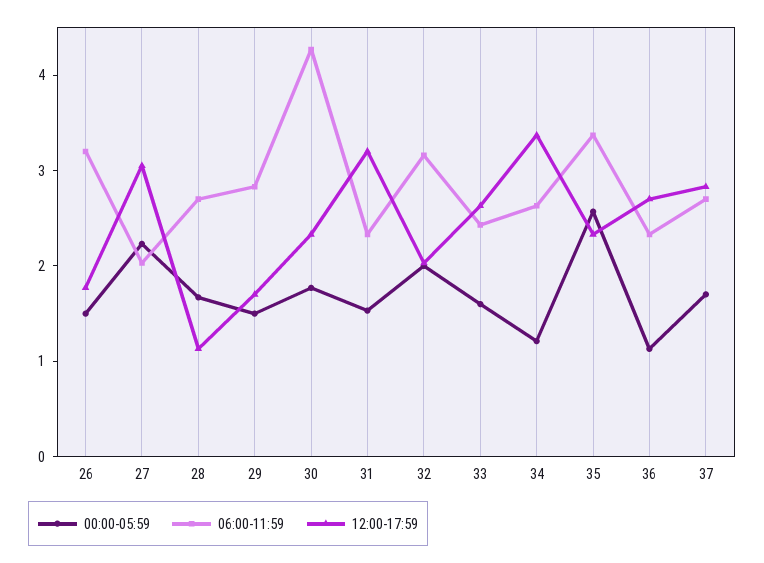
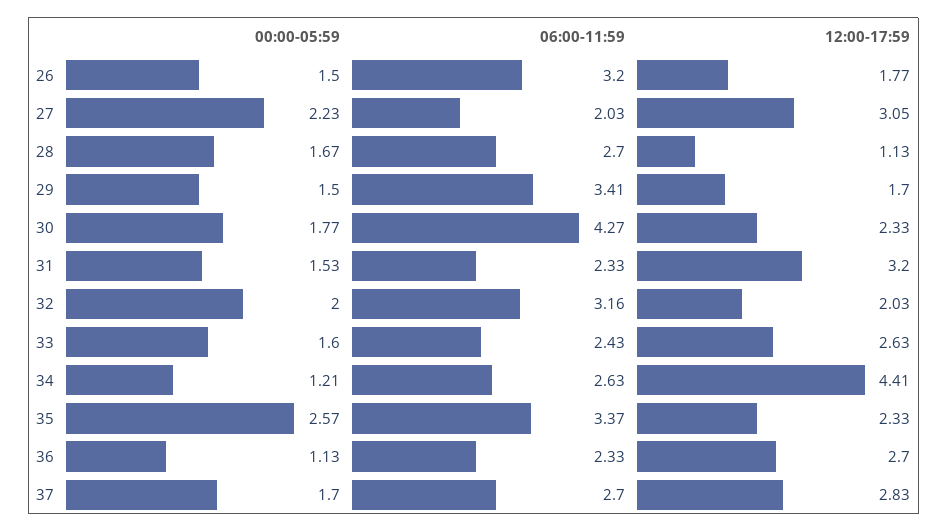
06:00-11:59, 29: 2.8 -> 3.41
12:00-17:59, 34: 3.4 -> 4.41

